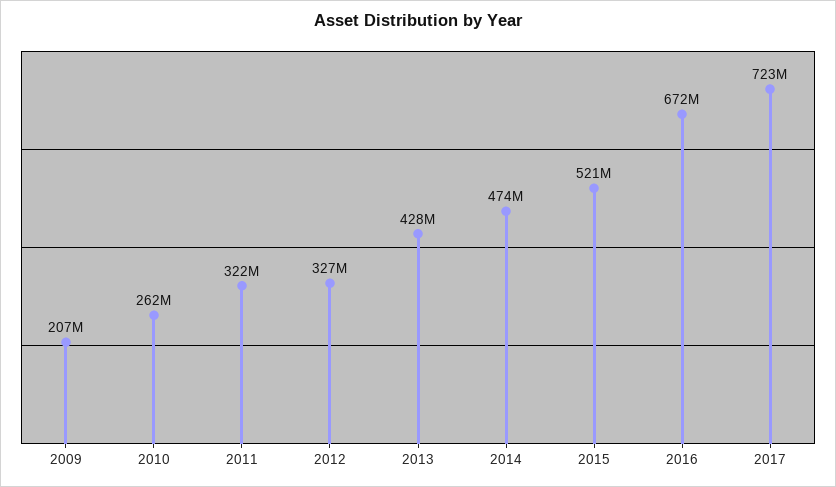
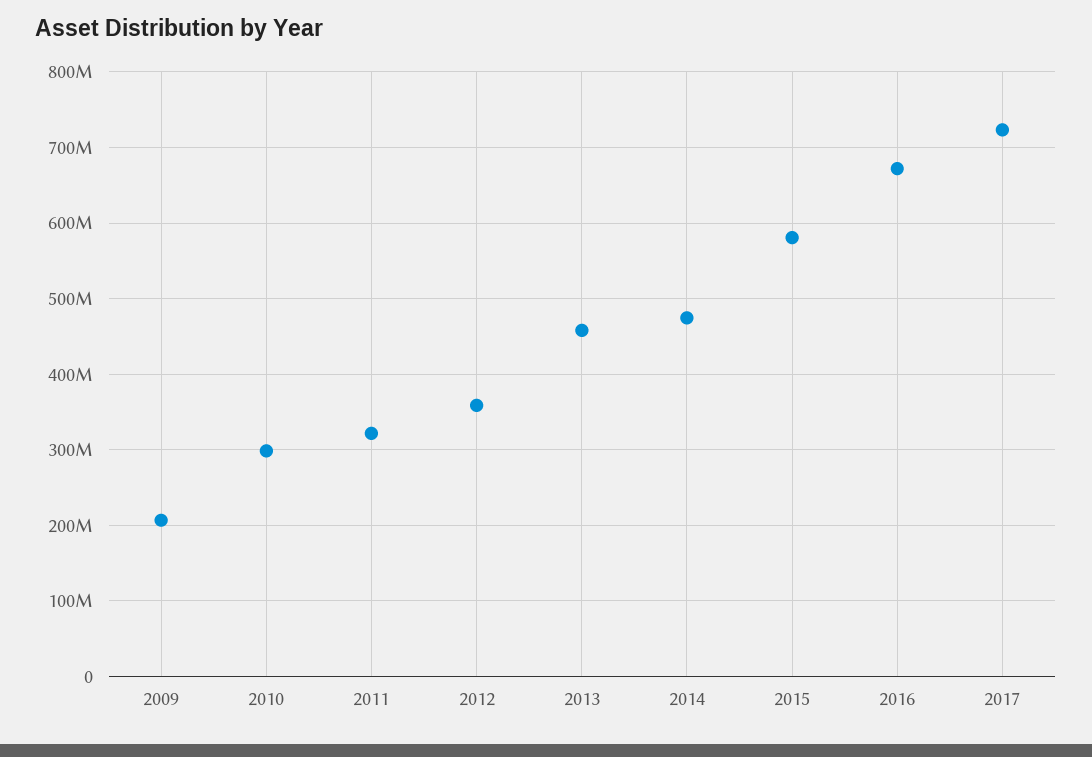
2010: 262000000 -> 300000000
2012: 327000000 -> 360000000
2013: 428000000 -> 460000000
2015: 521000000 -> 580000000

